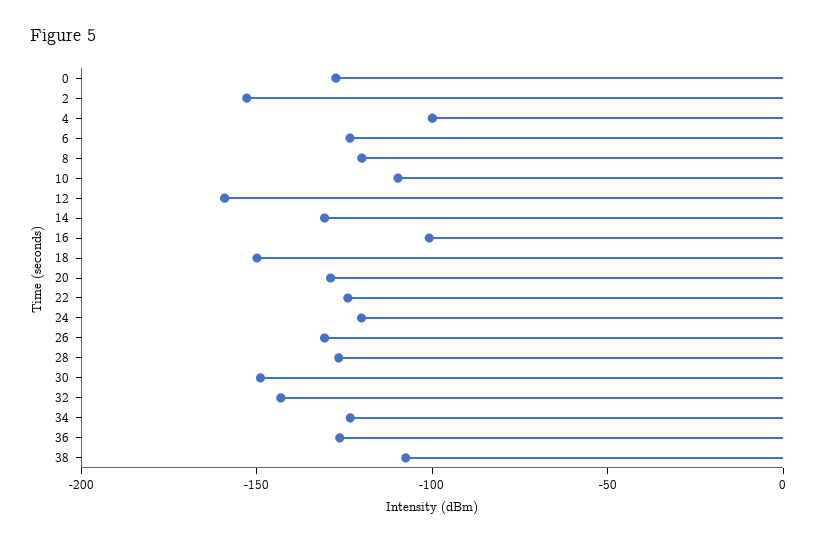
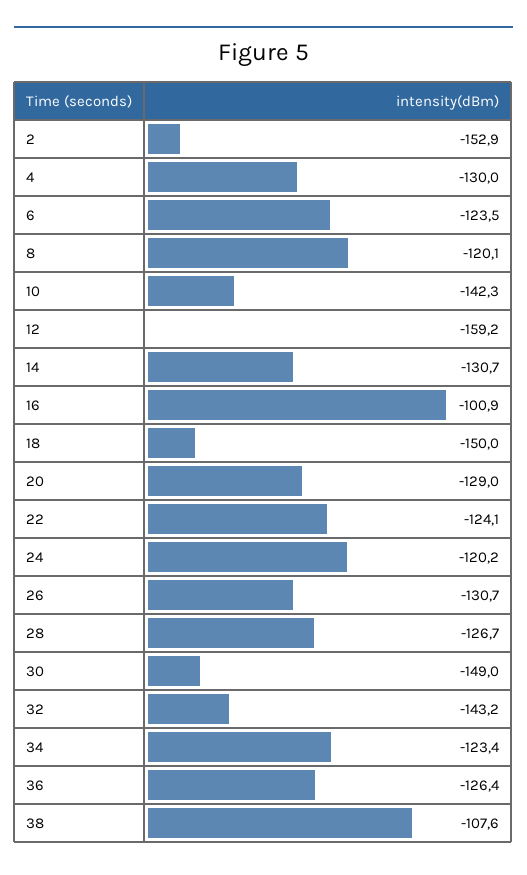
0: -130 -> none
4: -100 -> -130
10: -110 -> -142.3

